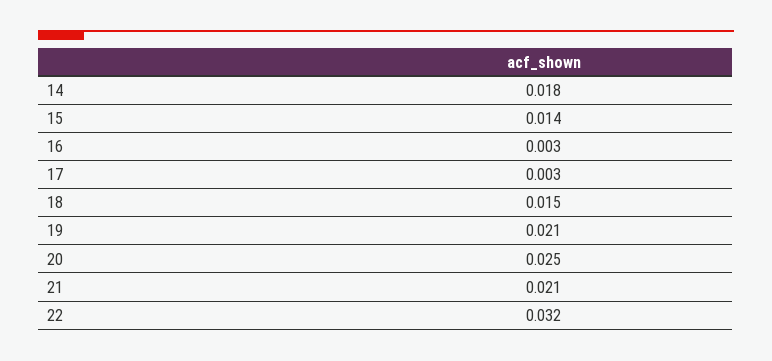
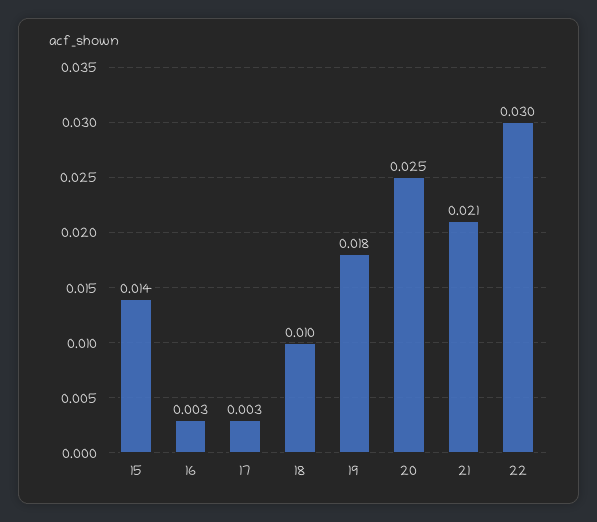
14: 0.018 -> none
18: 0.015 -> 0.01
19: 0.021 -> 0.018
22: 0.032 -> 0.03

